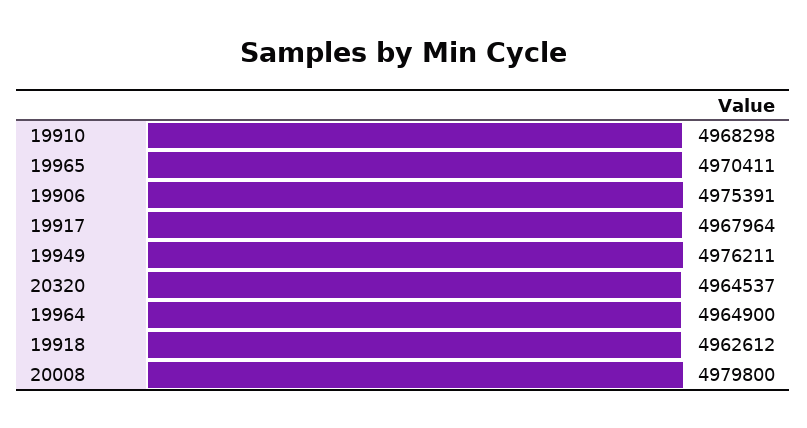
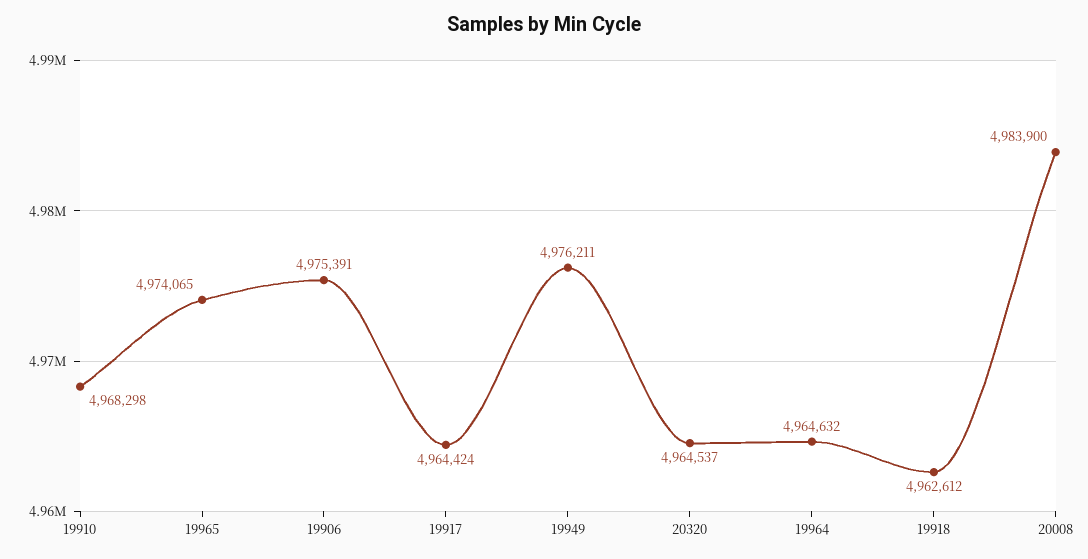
19965: 4970411 -> 4974065
19917: 4967964 -> 4964424
19964: 4964900 -> 4964632
20008: 4979800 -> 4983900

